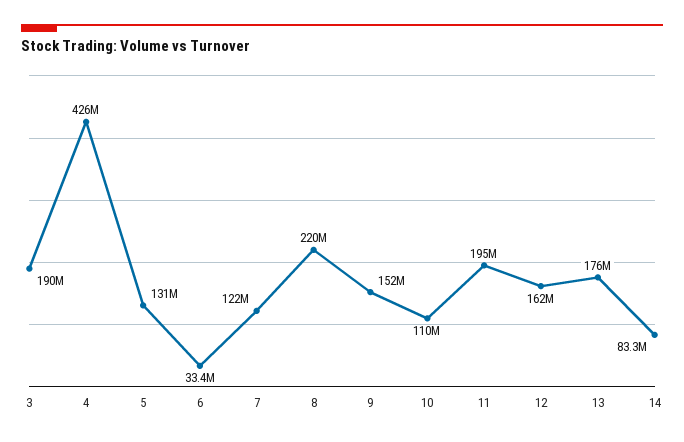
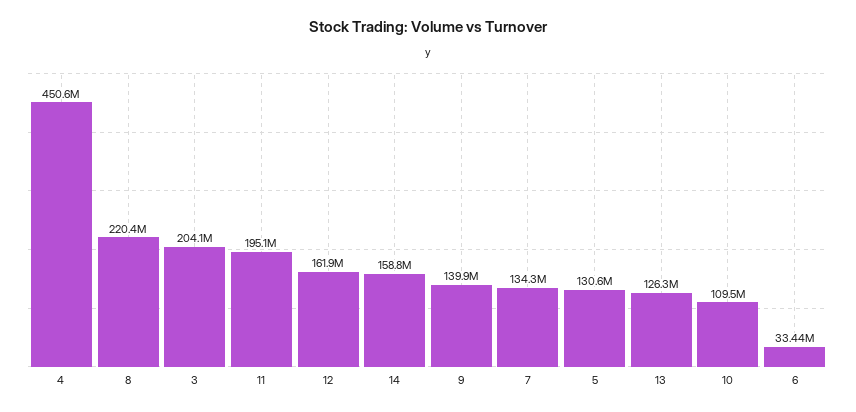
3: 190000000 -> 204100000
4: 426000000 -> 450600000
7: 122000000 -> 134300000
9: 152000000 -> 139900000
13: 176000000 -> 126300000
14: 83300000 -> 158800000

